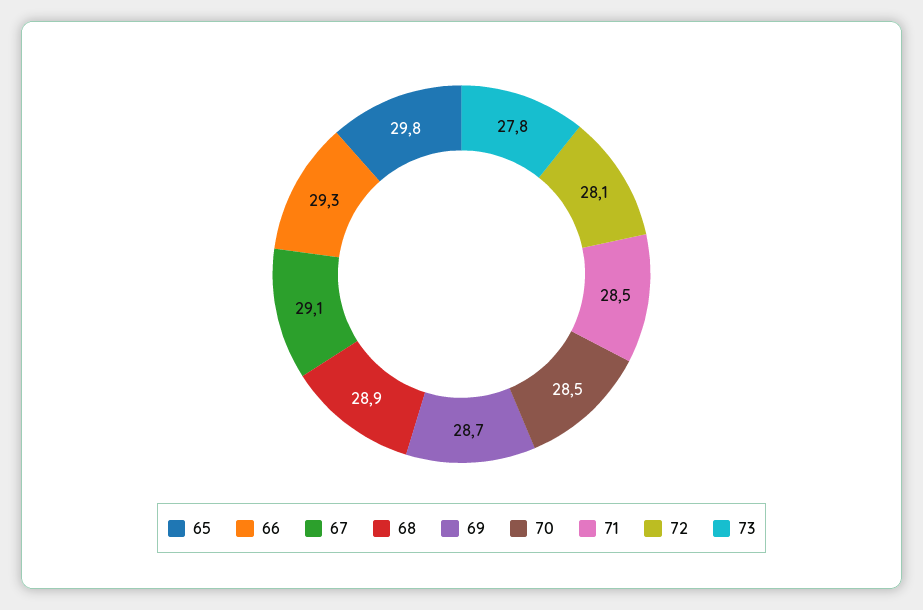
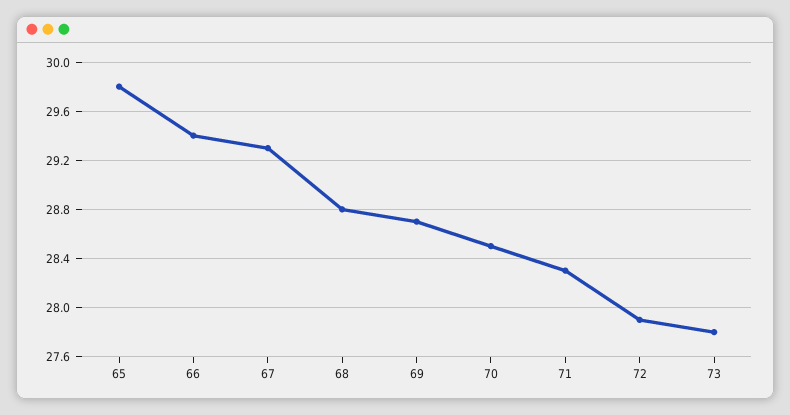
66: 29.3 -> 29.4
67: 29.1 -> 29.3
68: 28.9 -> 28.8
71: 28.5 -> 28.3
72: 28.1 -> 27.9

